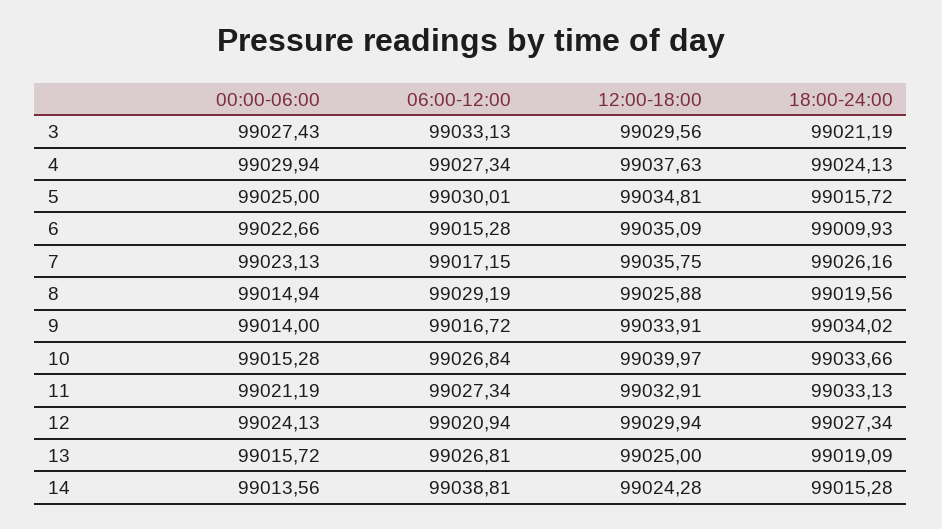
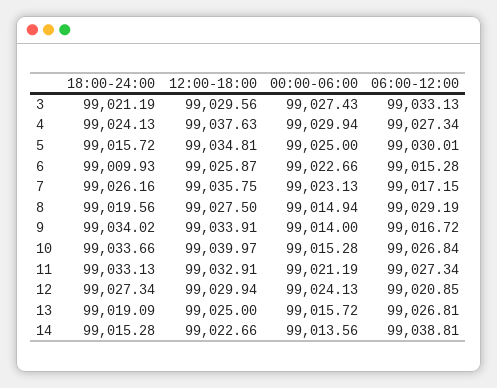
12:00-18:00, 6: 99035.09 -> 99025.87
12:00-18:00, 8: 99025.88 -> 99027.5
06:00-12:00, 12: 99020.94 -> 99020.85
12:00-18:00, 14: 99024.28 -> 99022.66

